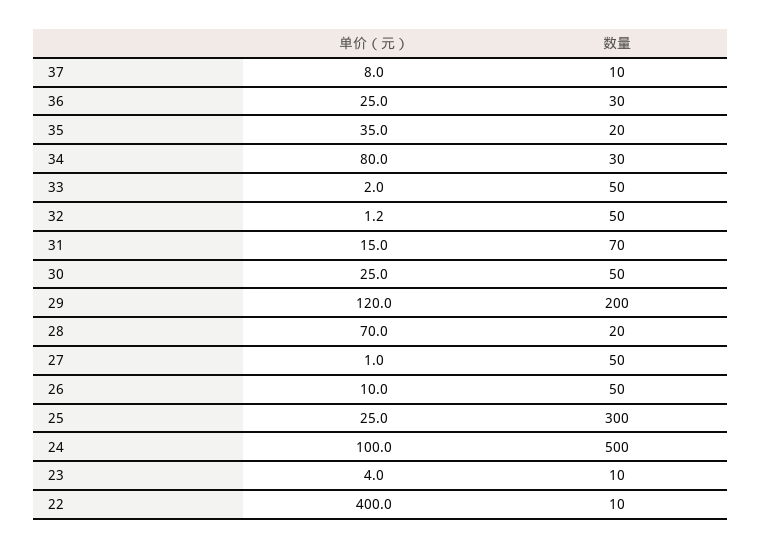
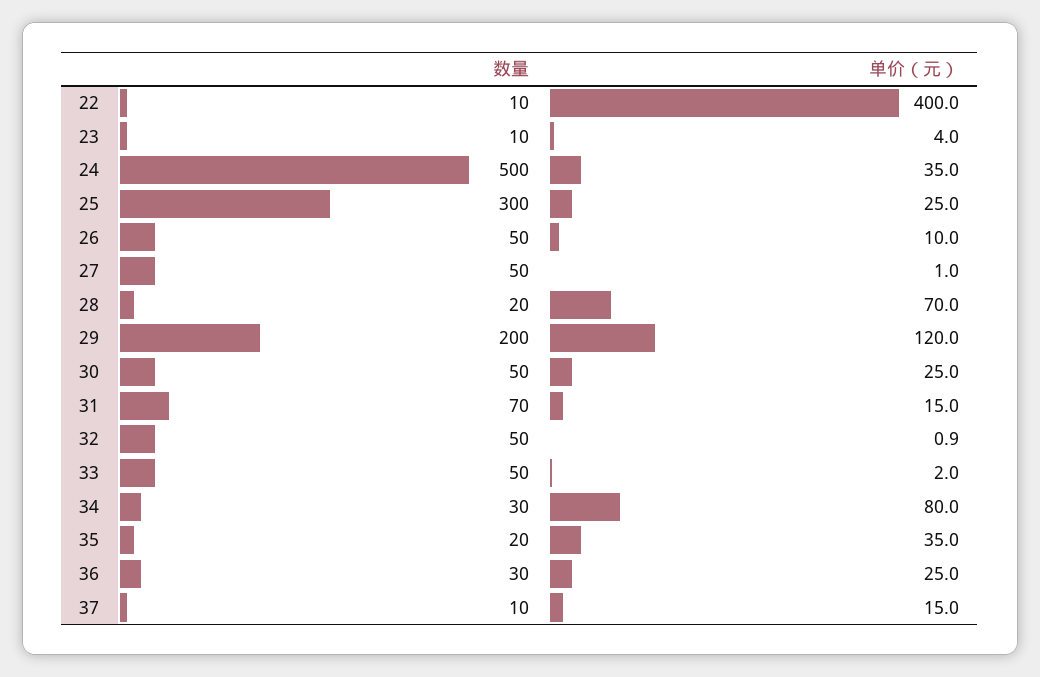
单价（元）, 37: 8 -> 15
单价（元）, 32: 1.2 -> 0.9
单价（元）, 24: 100 -> 35

